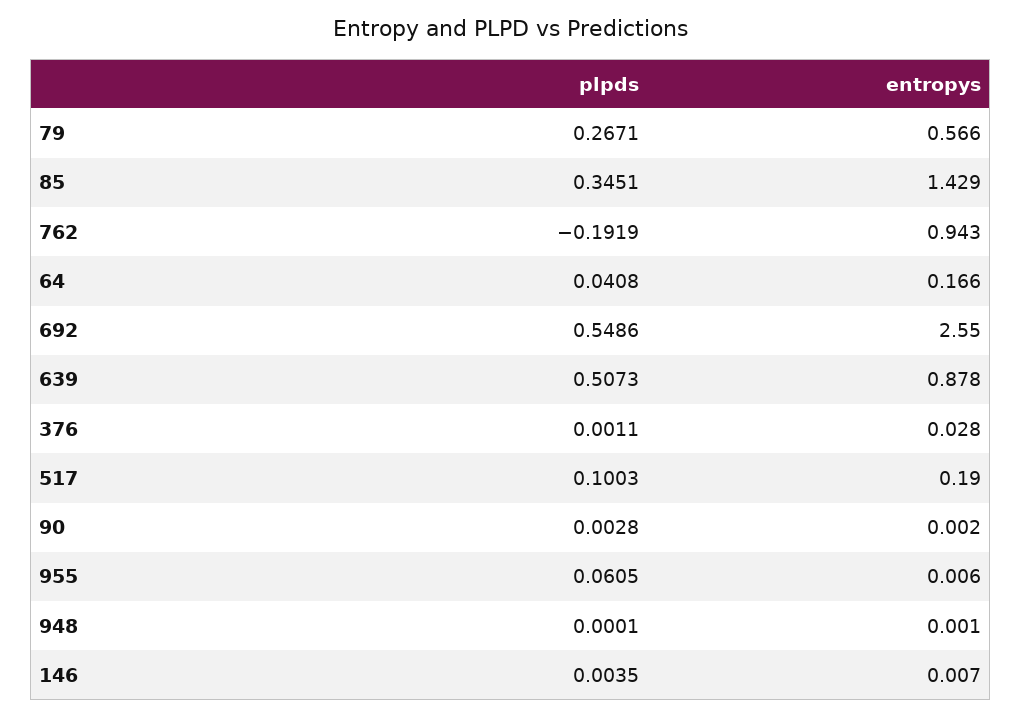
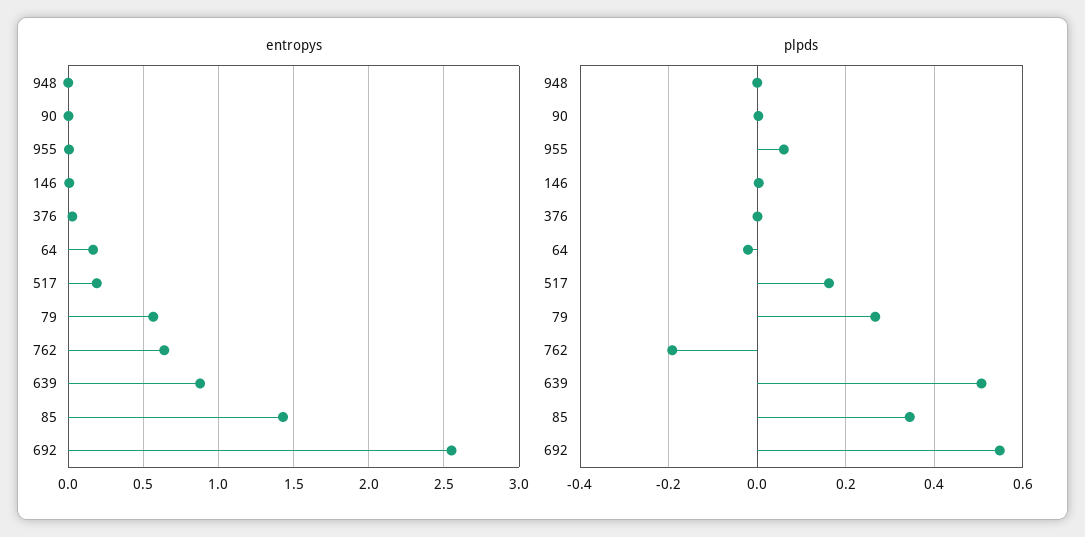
entropys, 762: 0.943 -> 0.65
plpds, 64: 0.0408 -> -0.02
plpds, 517: 0.1003 -> 0.16

